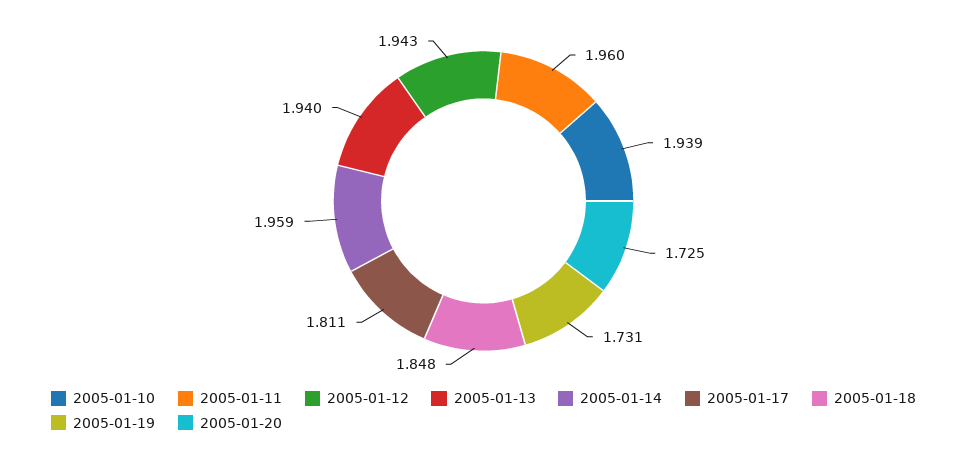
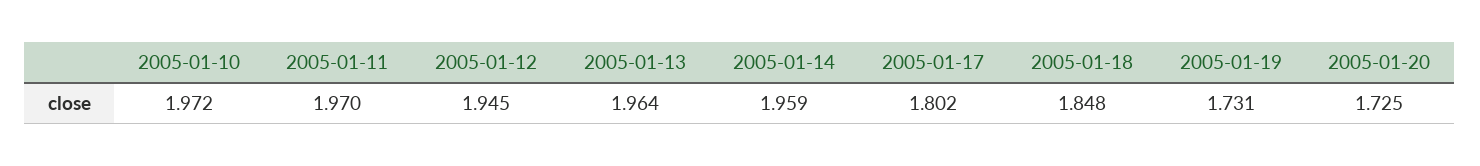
2005-01-10: 1.939 -> 1.972
2005-01-11: 1.96 -> 1.97
2005-01-12: 1.943 -> 1.945
2005-01-13: 1.94 -> 1.964
2005-01-17: 1.811 -> 1.802

